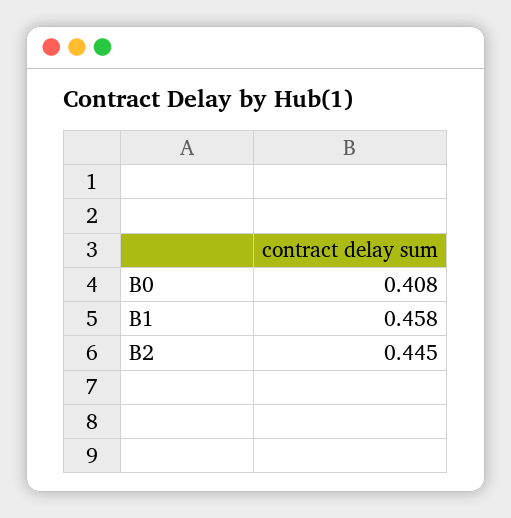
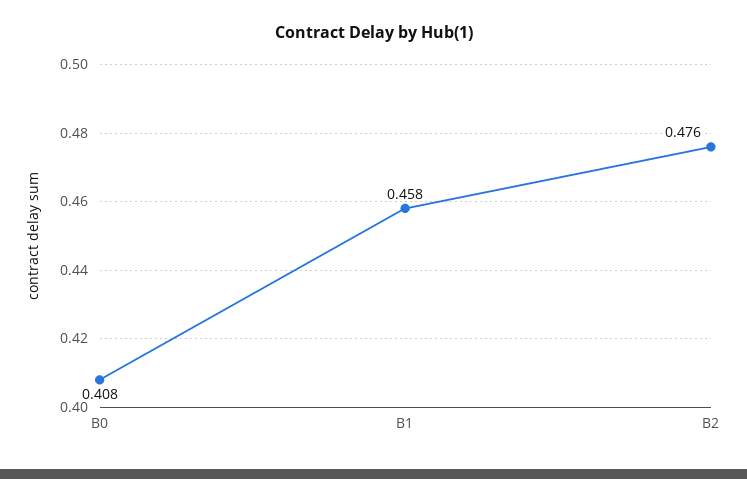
B2: 0.445 -> 0.476

